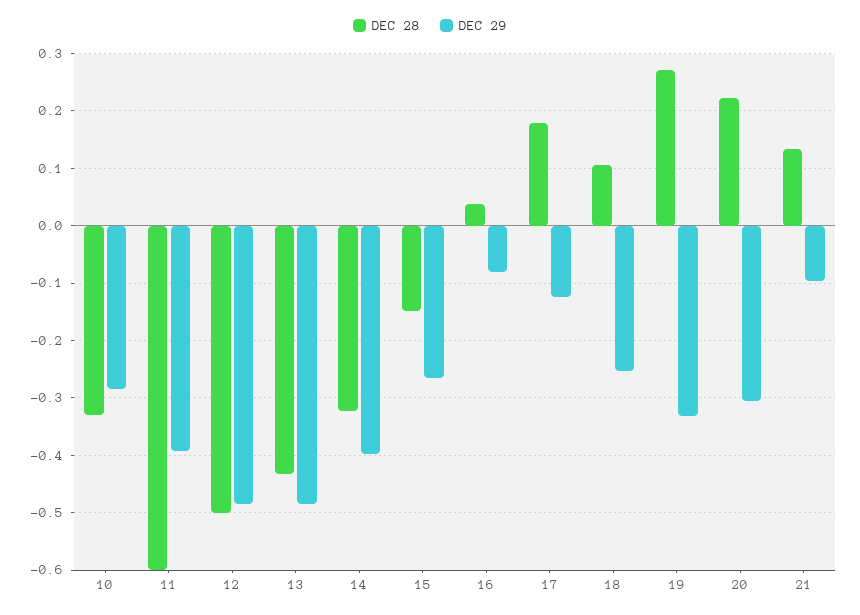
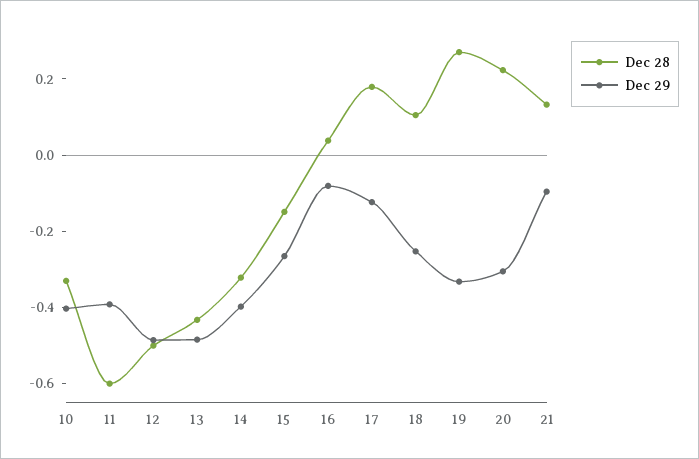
DEC 29, 10: -0.28 -> -0.4

